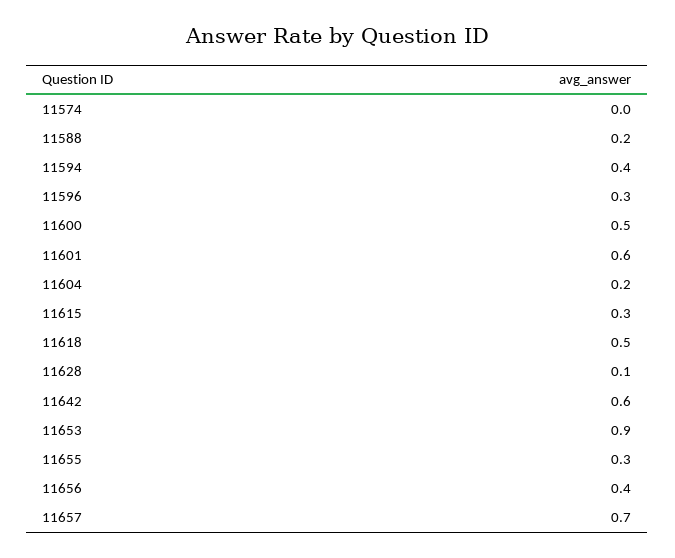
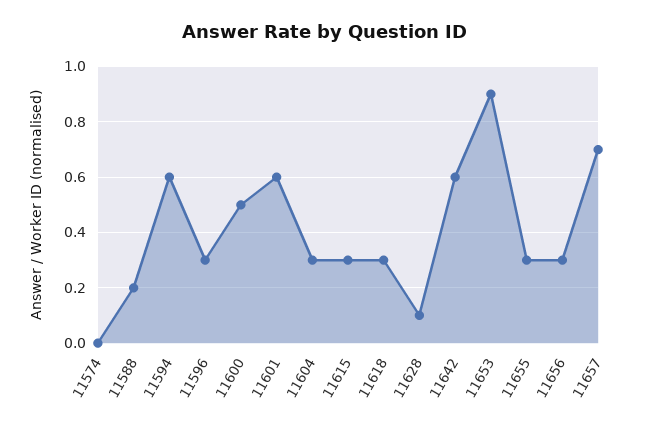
11594: 0.4 -> 0.6
11604: 0.2 -> 0.3
11618: 0.5 -> 0.3
11656: 0.4 -> 0.3

